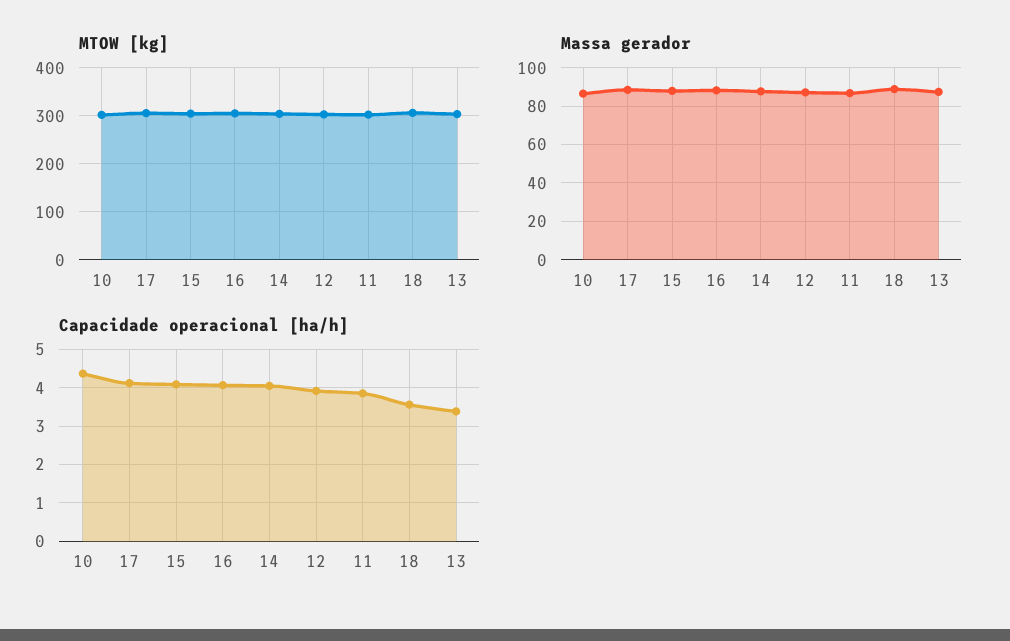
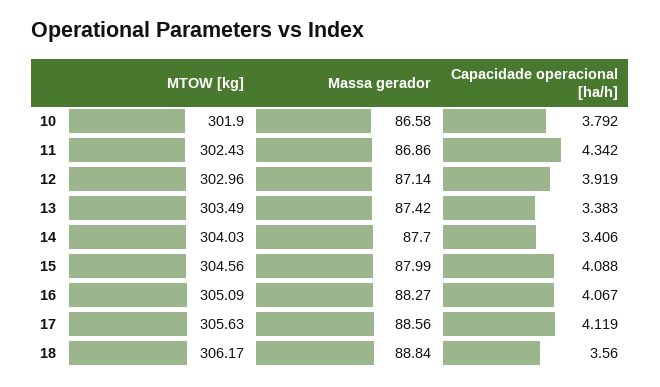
Capacidade operacional [ha/h], 10: 4.4 -> 3.792
Capacidade operacional [ha/h], 14: 4 -> 3.406
Capacidade operacional [ha/h], 11: 3.8 -> 4.342

